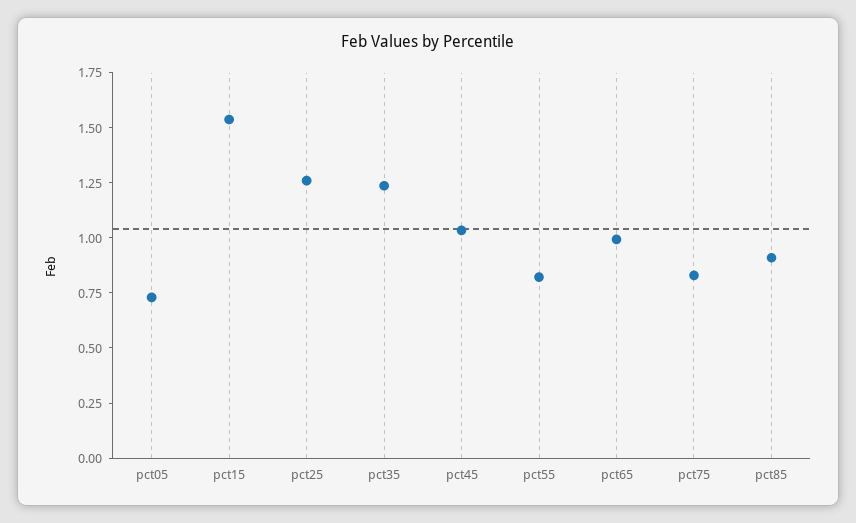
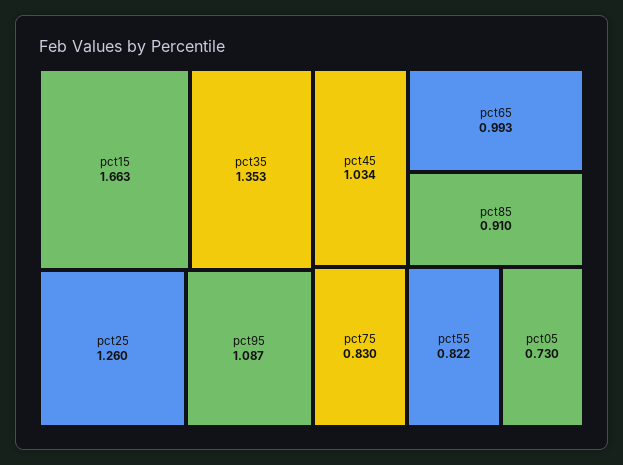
pct15: 1.55 -> 1.663
pct35: 1.25 -> 1.353
pct95: none -> 1.087

